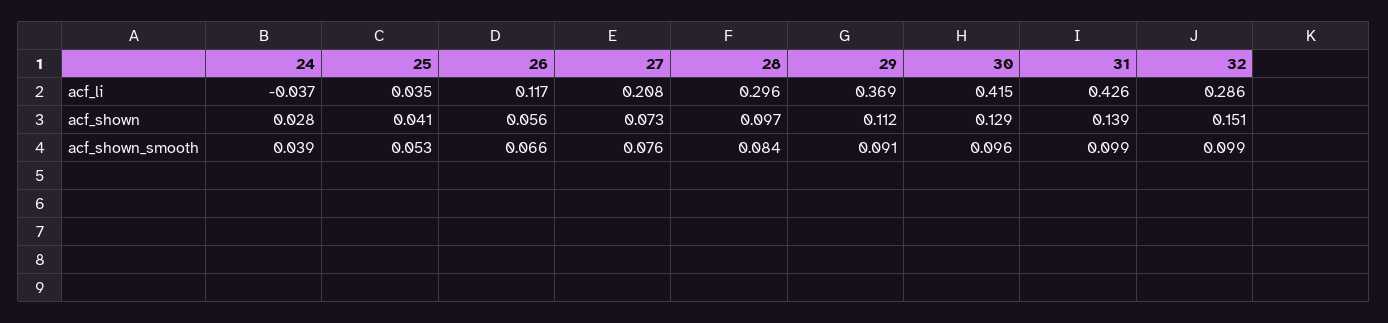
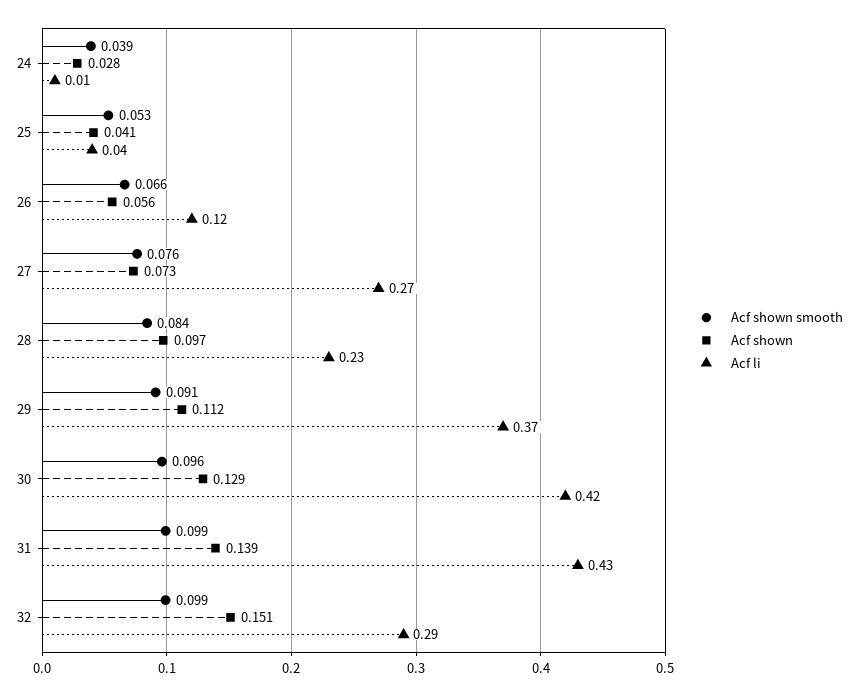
acf_li, 24: -0.037 -> 0.01
acf_li, 27: 0.208 -> 0.27
acf_li, 28: 0.296 -> 0.23

